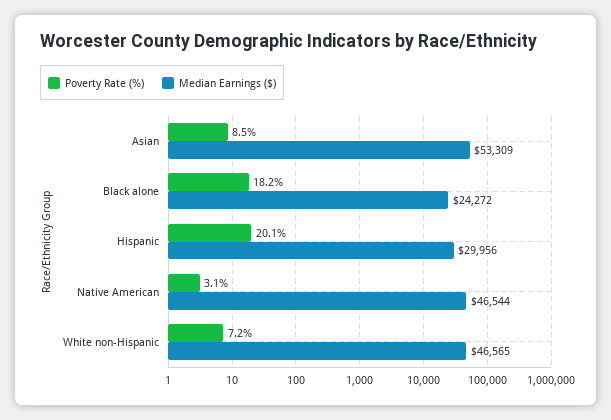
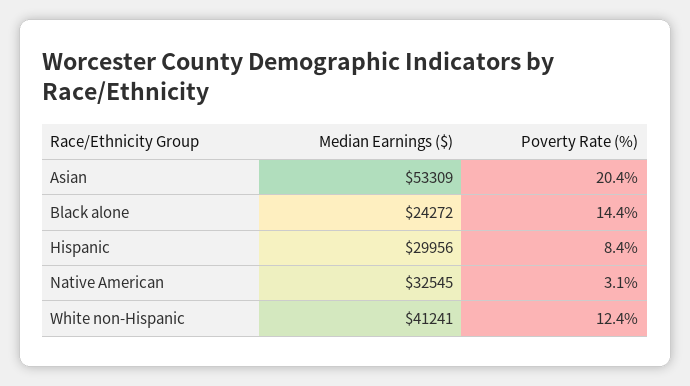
Poverty Rate (%), Asian: 8.5 -> 20.4
Poverty Rate (%), Black alone: 18.2 -> 14.4
Poverty Rate (%), Hispanic: 20.1 -> 8.4
Median Earnings ($), Native American: 46544 -> 32545
Poverty Rate (%), White non-Hispanic: 7.2 -> 12.4
Median Earnings ($), White non-Hispanic: 46565 -> 41241

